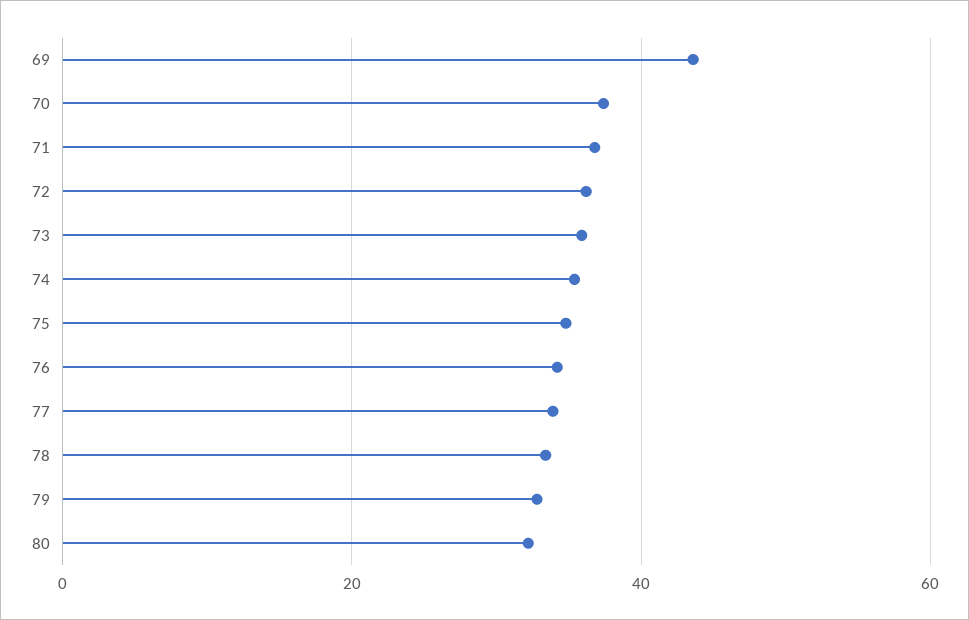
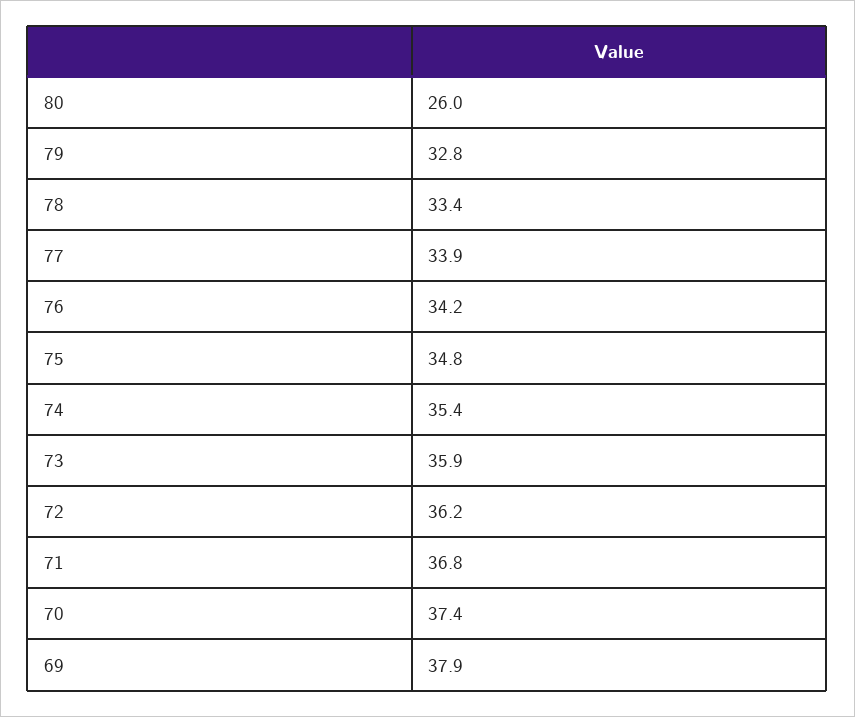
69: 44 -> 37.9
80: 32 -> 26

